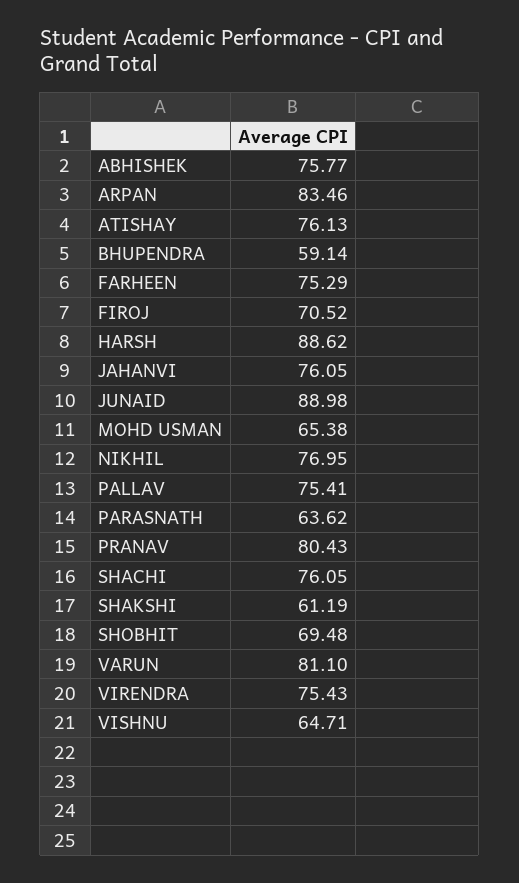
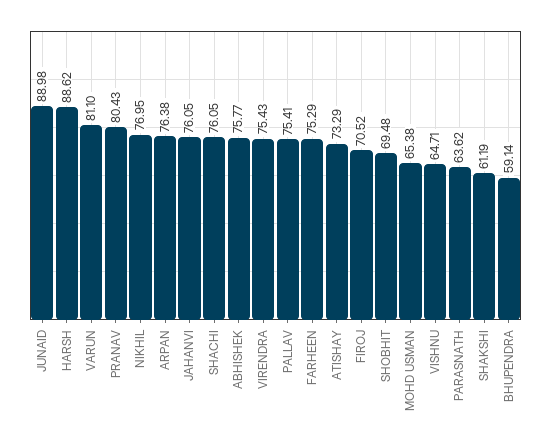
ARPAN: 83.46 -> 76.38
ATISHAY: 76.13 -> 73.29

